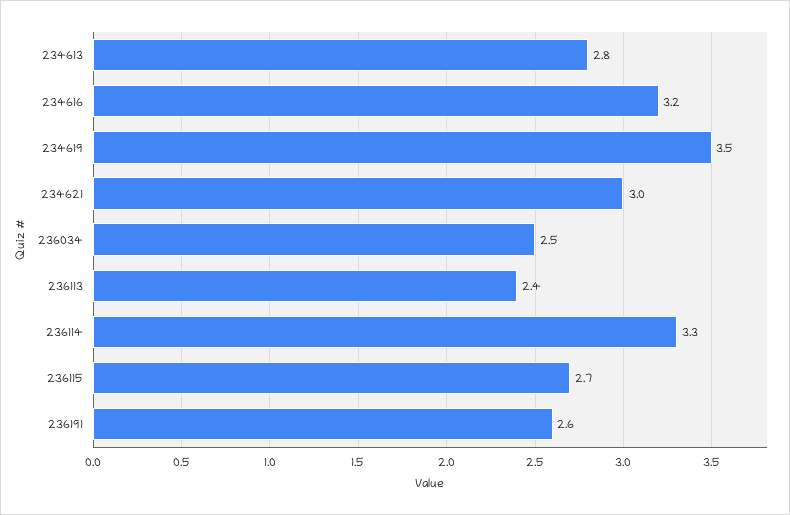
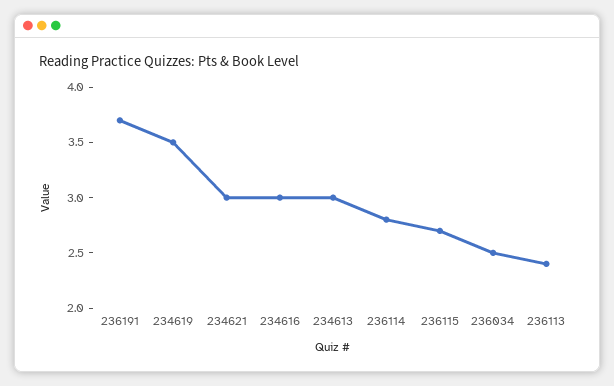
234613: 2.8 -> 3
234616: 3.2 -> 3
236114: 3.3 -> 2.8
236191: 2.6 -> 3.7

